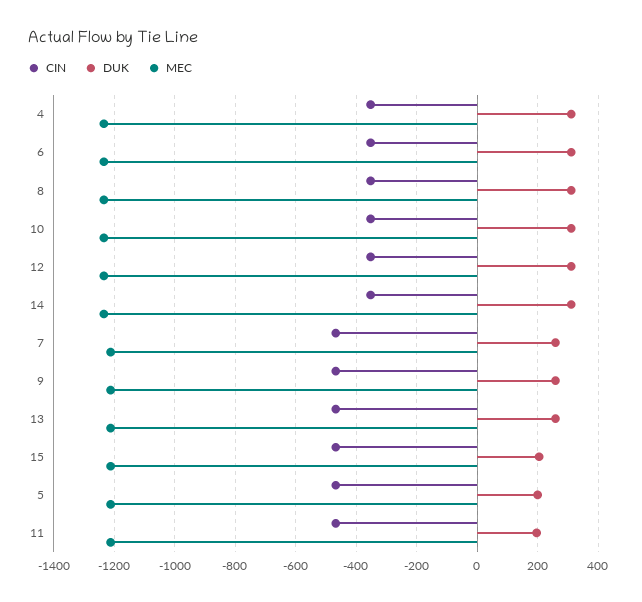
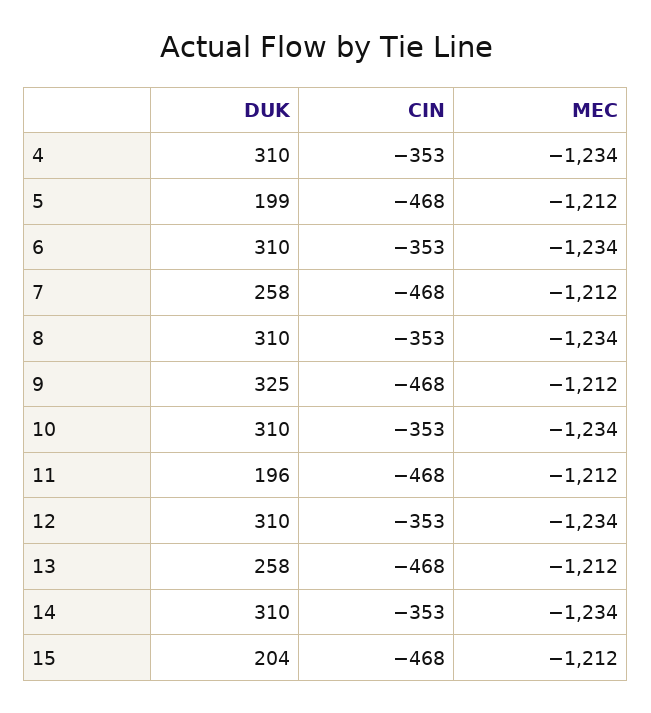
DUK, 9: 260 -> 325

